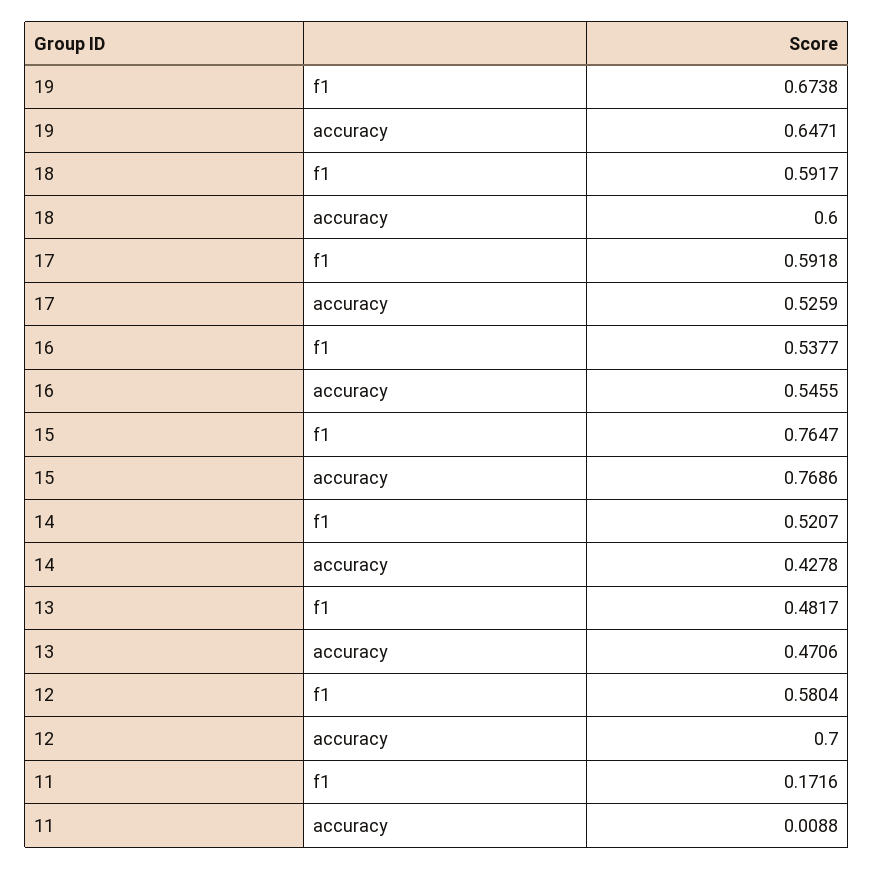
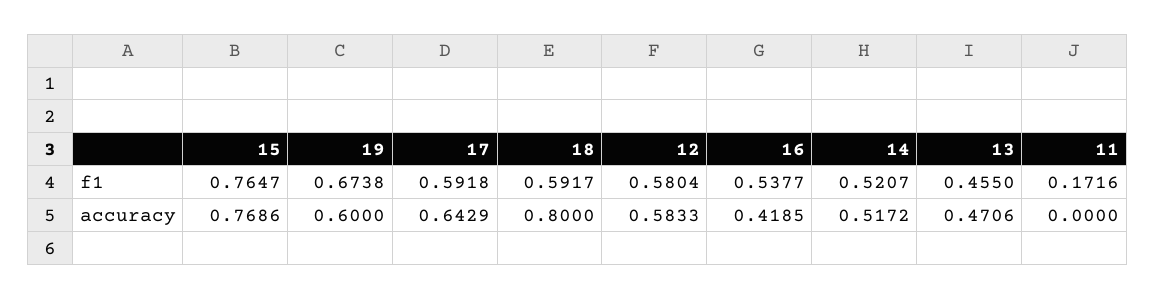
19, accuracy: 0.6471 -> 0.6
18, accuracy: 0.6 -> 0.8
17, accuracy: 0.5259 -> 0.6429
16, accuracy: 0.5455 -> 0.4185
14, accuracy: 0.4278 -> 0.5172
13, f1: 0.4817 -> 0.455
12, accuracy: 0.7 -> 0.5833
11, accuracy: 0.0088 -> 0

